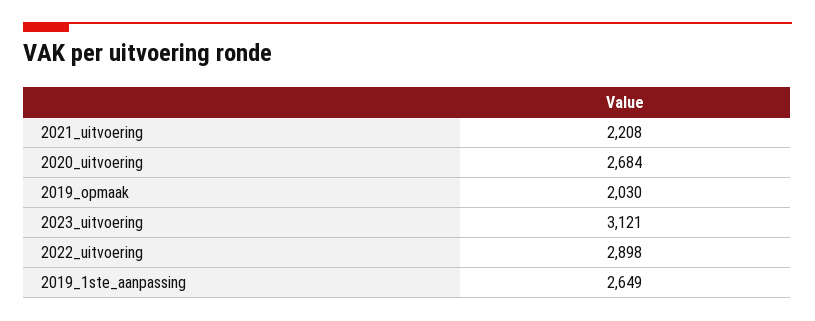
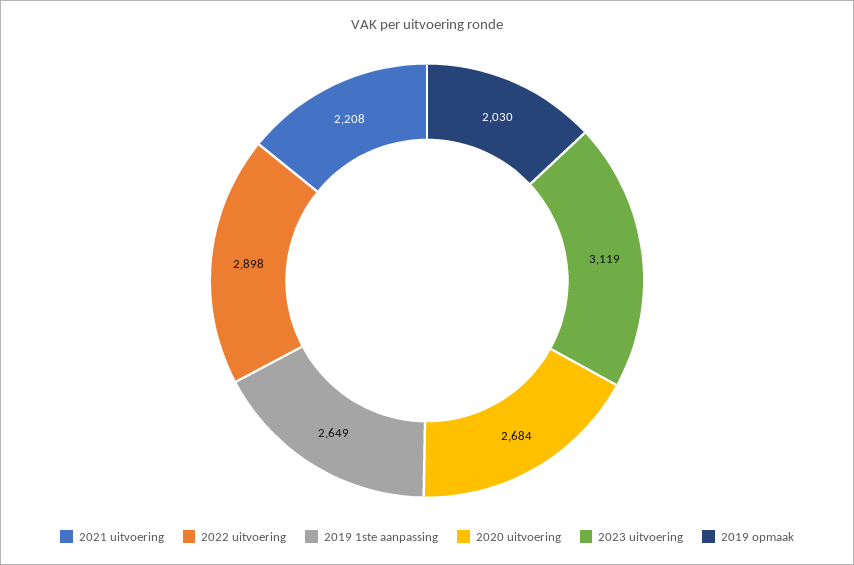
2023_uitvoering: 3121 -> 3119

